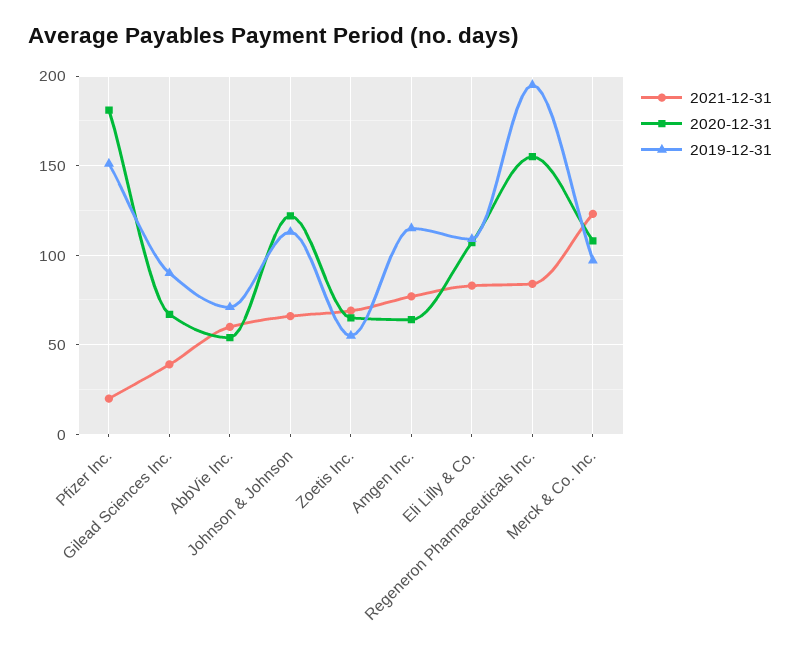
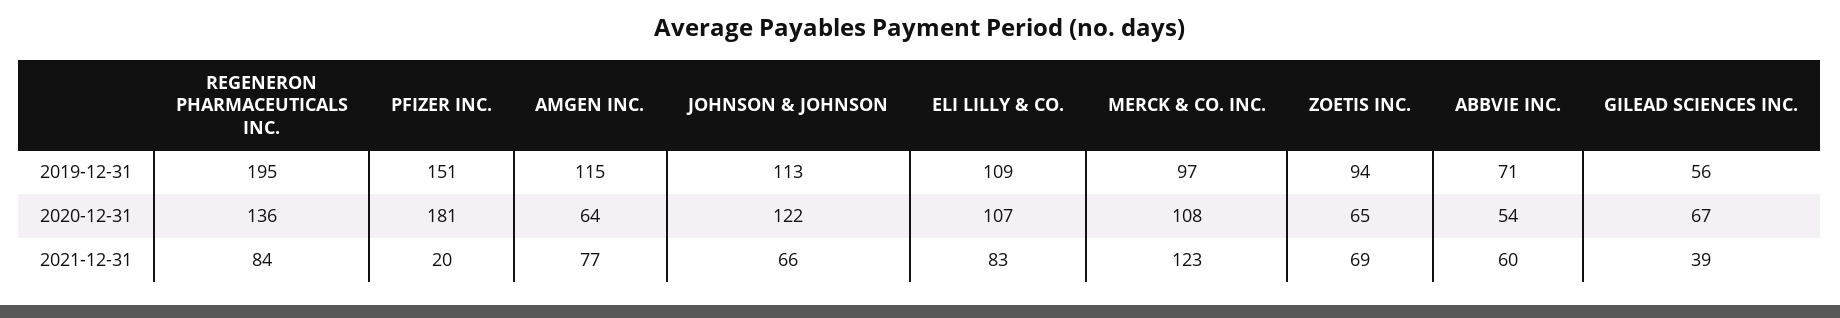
2019-12-31, Gilead Sciences Inc.: 90 -> 56
2019-12-31, Zoetis Inc.: 55 -> 94
2020-12-31, Regeneron Pharmaceuticals Inc.: 155 -> 136

